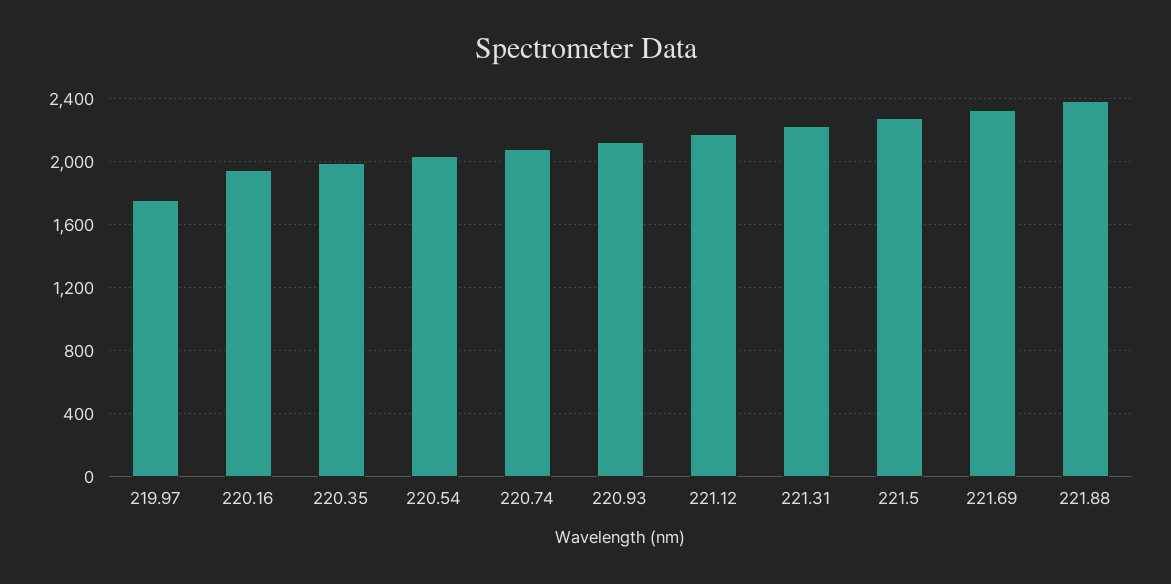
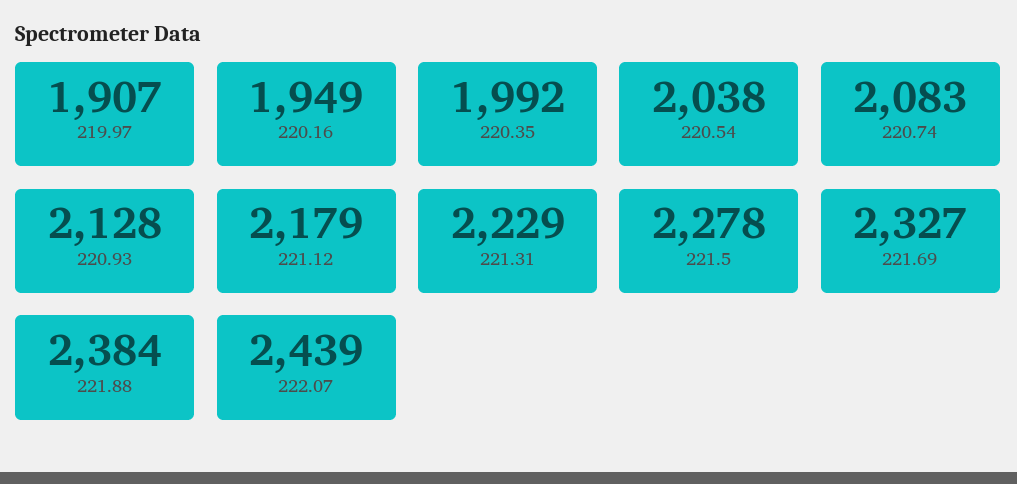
219.97: 1750 -> 1907
222.07: none -> 2439

